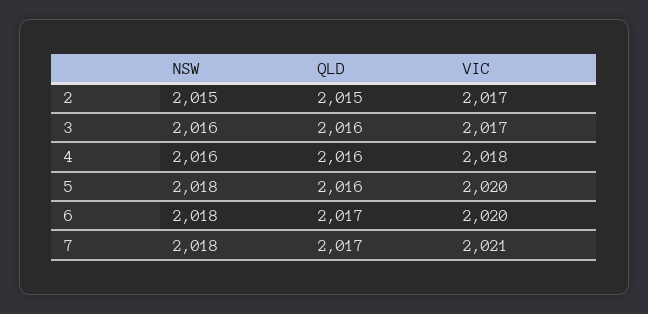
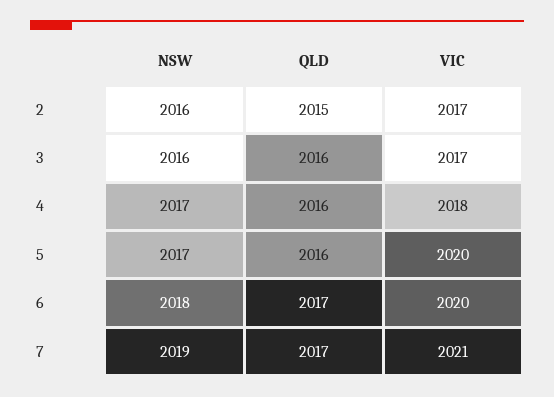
NSW, 2: 2015 -> 2016
NSW, 4: 2016 -> 2017
NSW, 5: 2018 -> 2017
NSW, 7: 2018 -> 2019

